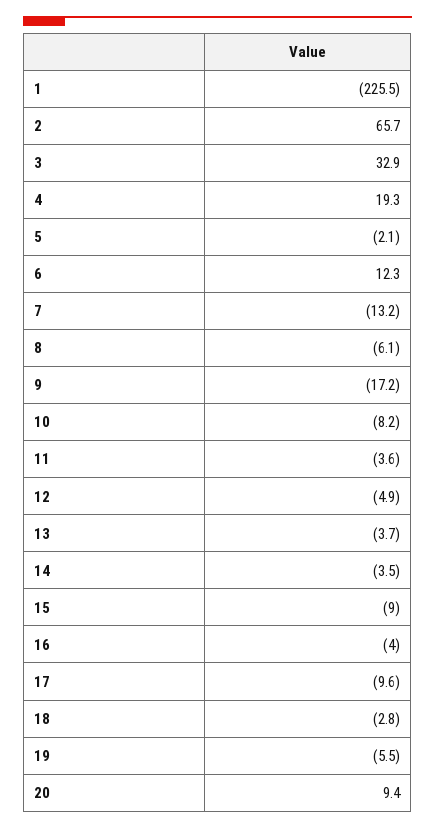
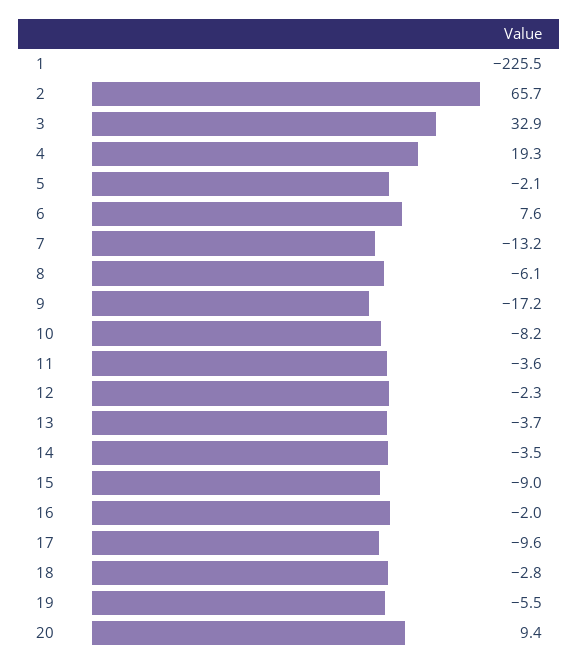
6: 12.3 -> 7.6
12: -4.9 -> -2.3
16: -4 -> -2

